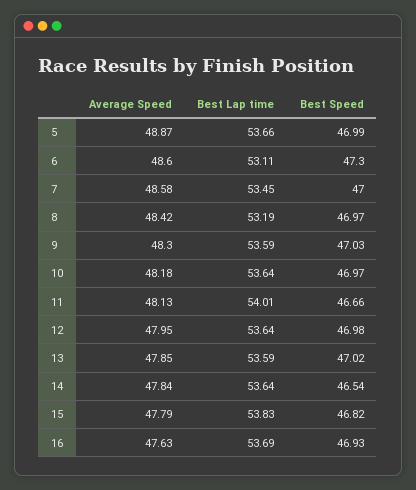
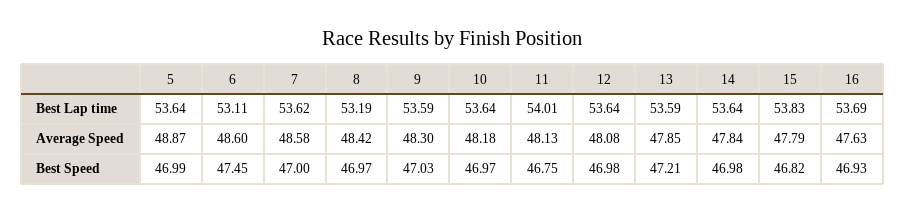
Best Lap time, 5: 53.66 -> 53.64
Best Speed, 6: 47.3 -> 47.45
Best Lap time, 7: 53.45 -> 53.62
Best Speed, 11: 46.66 -> 46.75
Average Speed, 12: 47.95 -> 48.08
Best Speed, 13: 47.02 -> 47.21
Best Speed, 14: 46.54 -> 46.98

